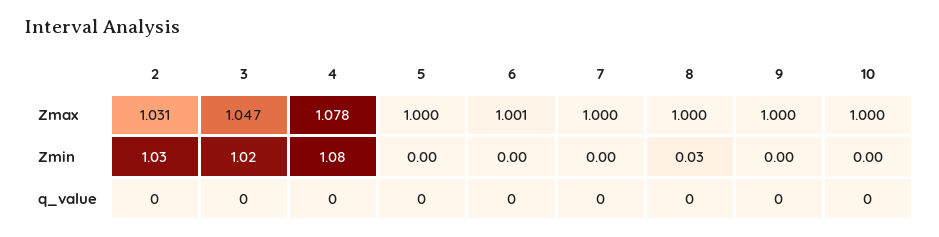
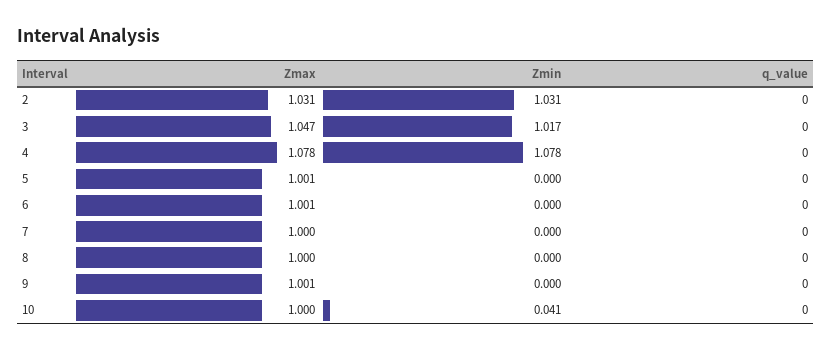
5, Zmax: 1 -> 1.001
9, Zmax: 1 -> 1.001
8, Zmin: 0.03 -> 0
10, Zmin: 0 -> 0.041

